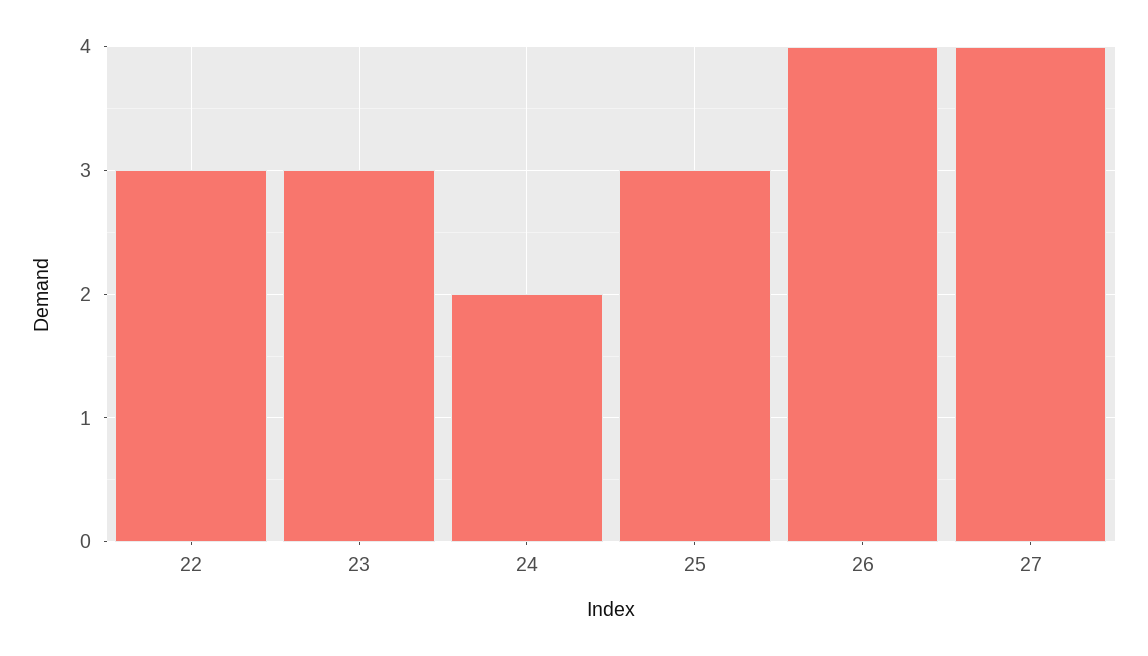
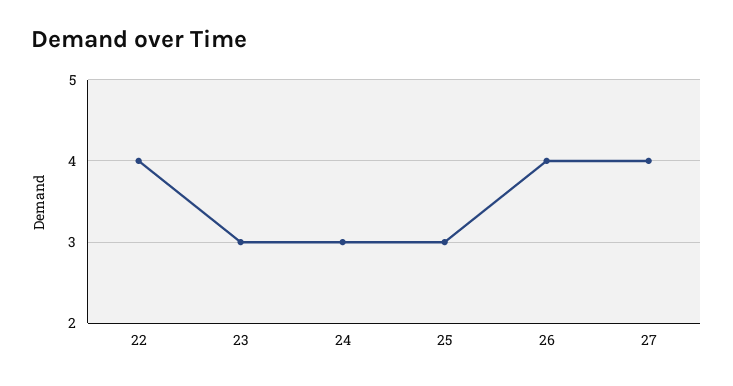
22: 3 -> 4
24: 2 -> 3

